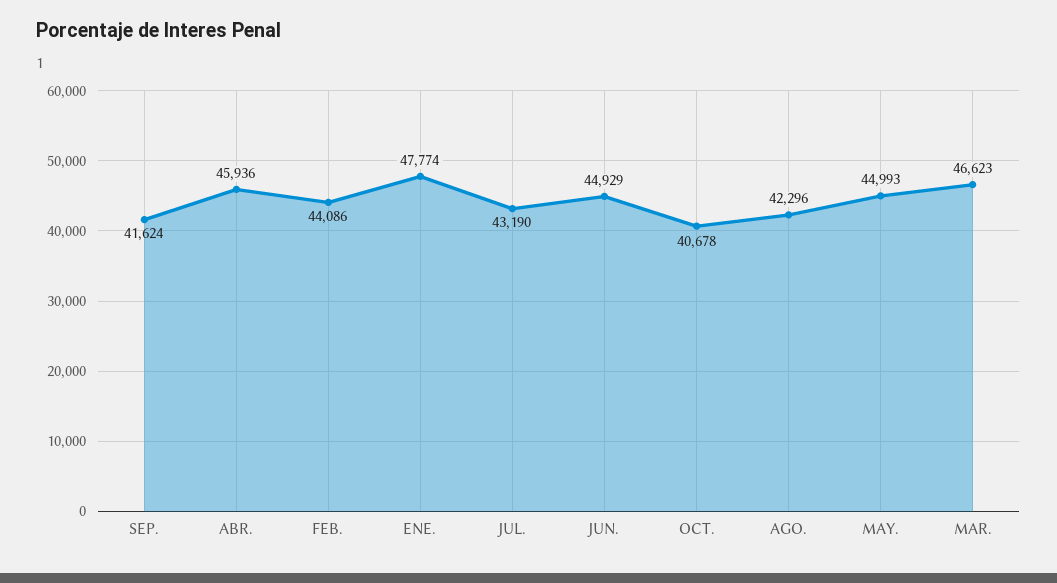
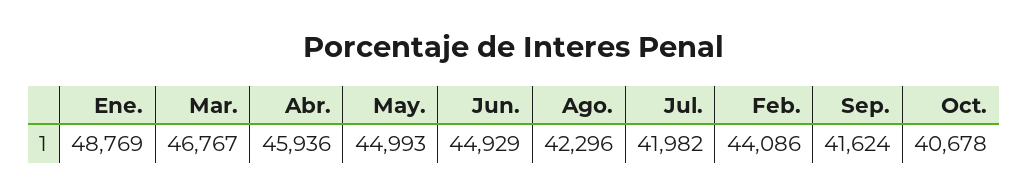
ENE.: 47774 -> 48769
JUL.: 43190 -> 41982
MAR.: 46623 -> 46767

